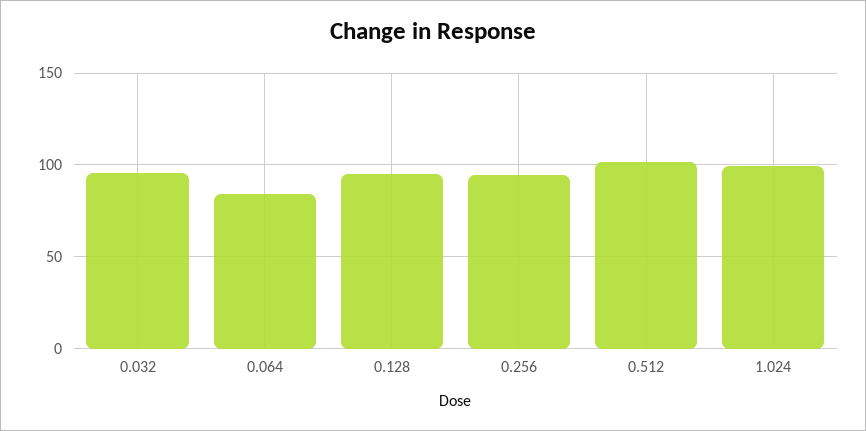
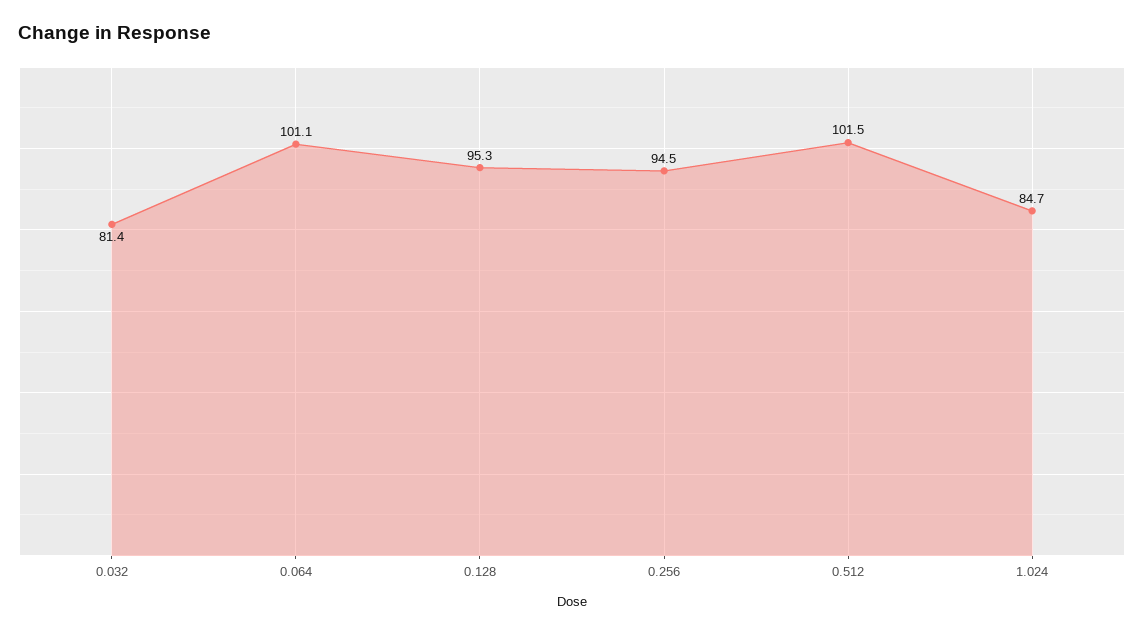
0.032: 95 -> 81.4
0.064: 85 -> 101.1
1.024: 100 -> 84.7

